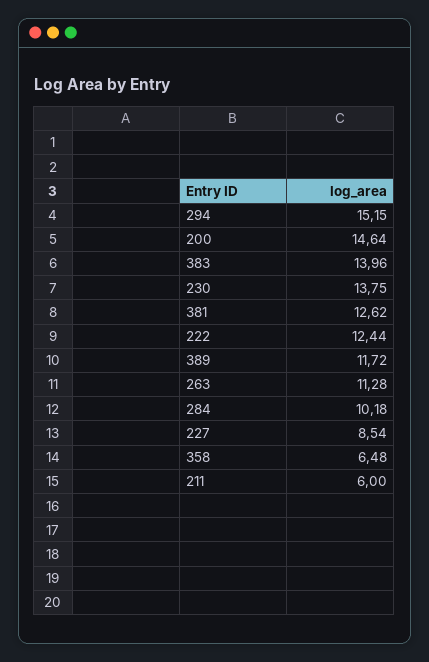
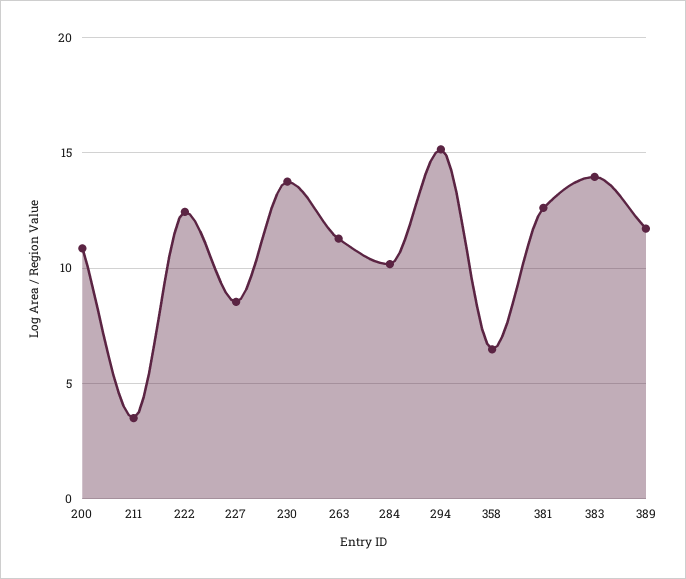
200: 14.64 -> 11
211: 6 -> 3.5

